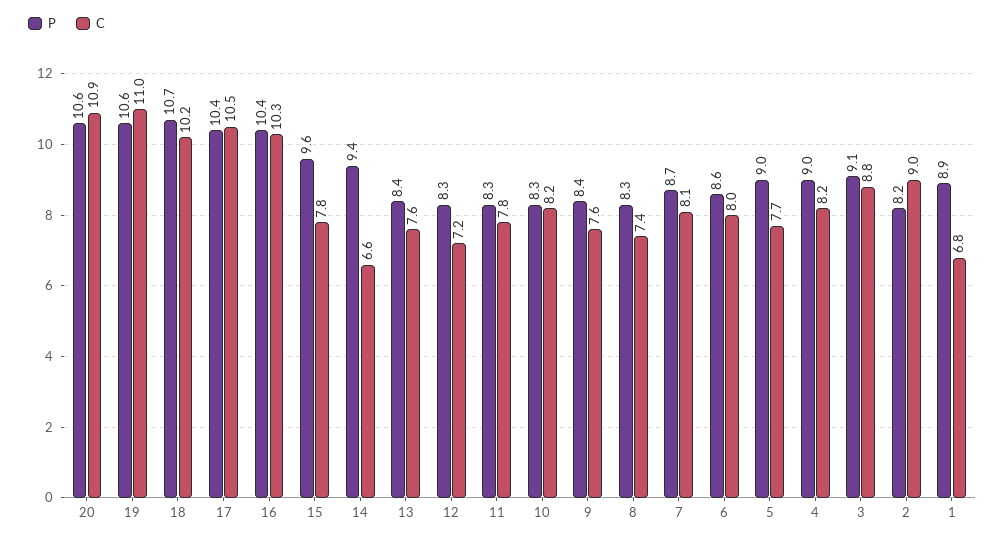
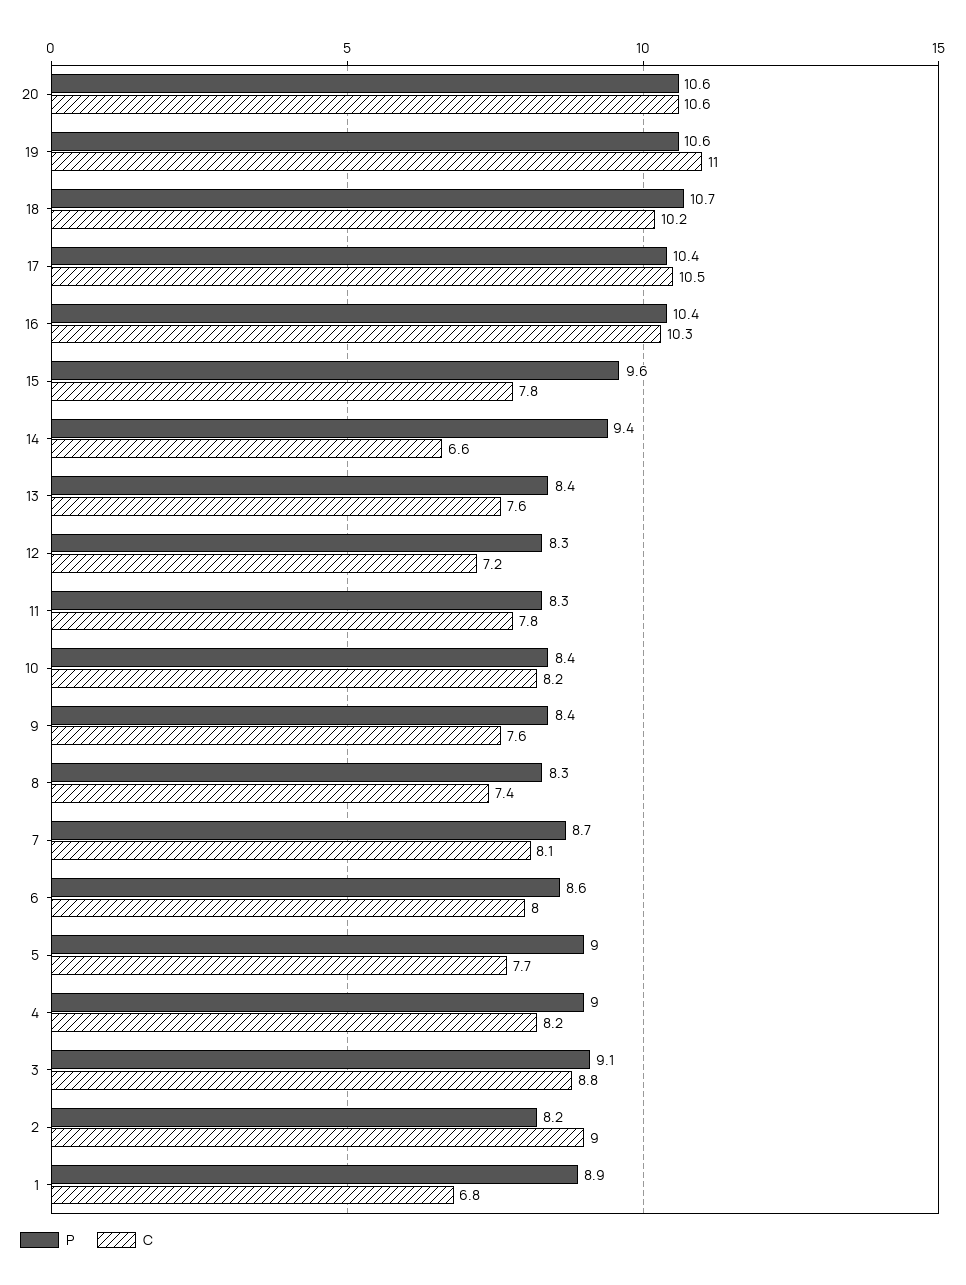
C, 20: 10.9 -> 10.6
P, 10: 8.3 -> 8.4

